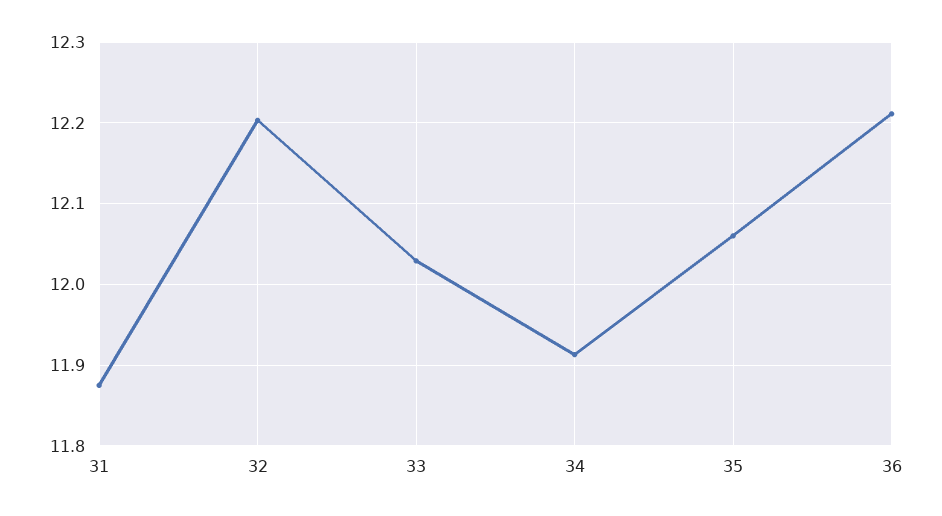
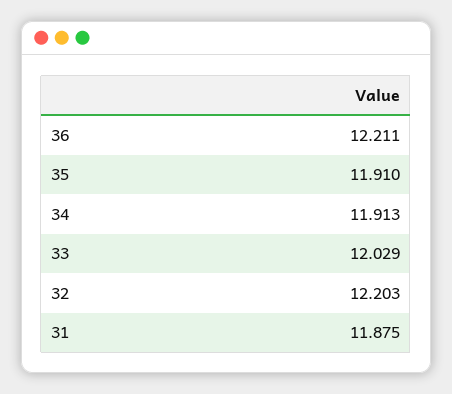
35: 12.06 -> 11.91

